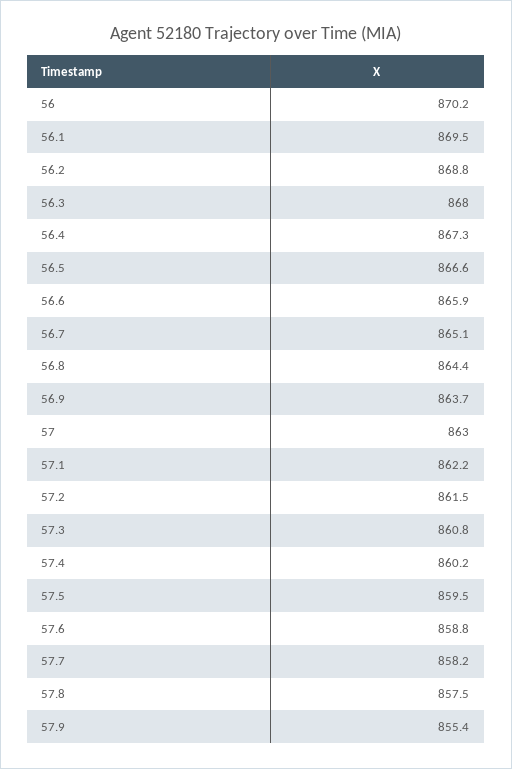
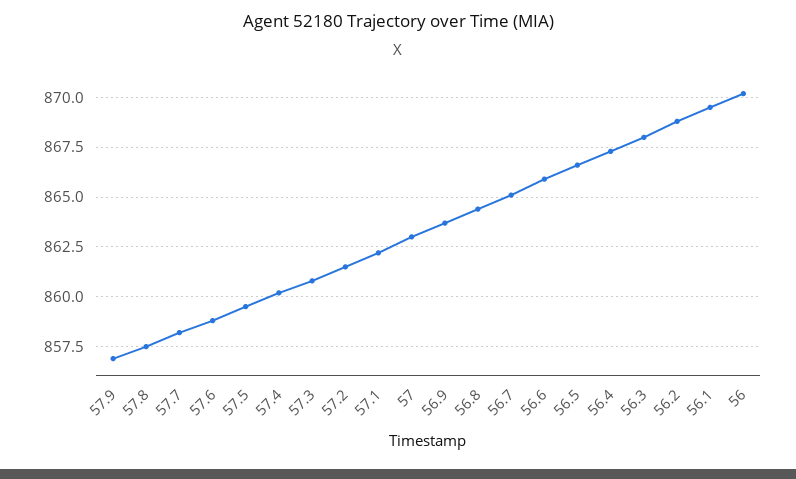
57.9: 855.4 -> 857

